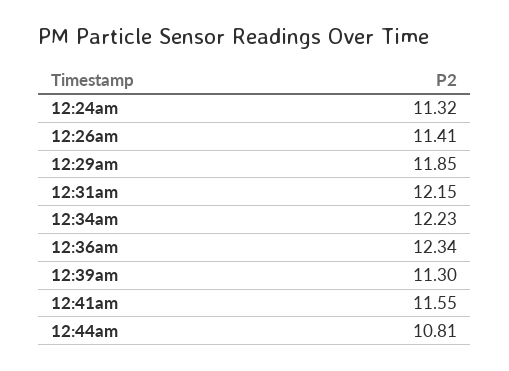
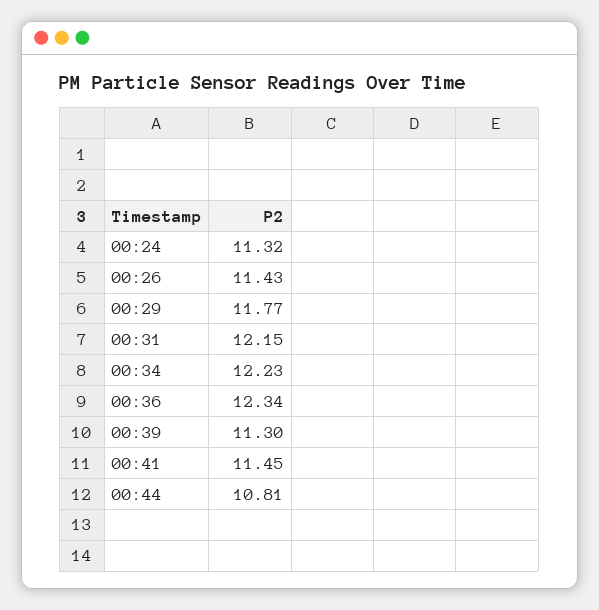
12:26am: 11.41 -> 11.43
12:29am: 11.85 -> 11.77
12:41am: 11.55 -> 11.45

